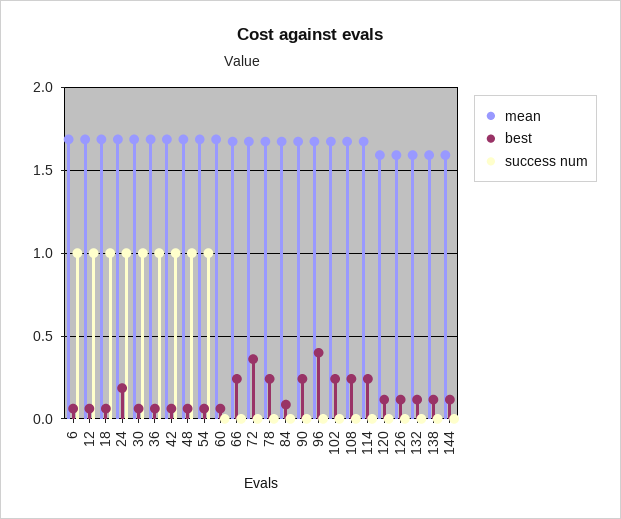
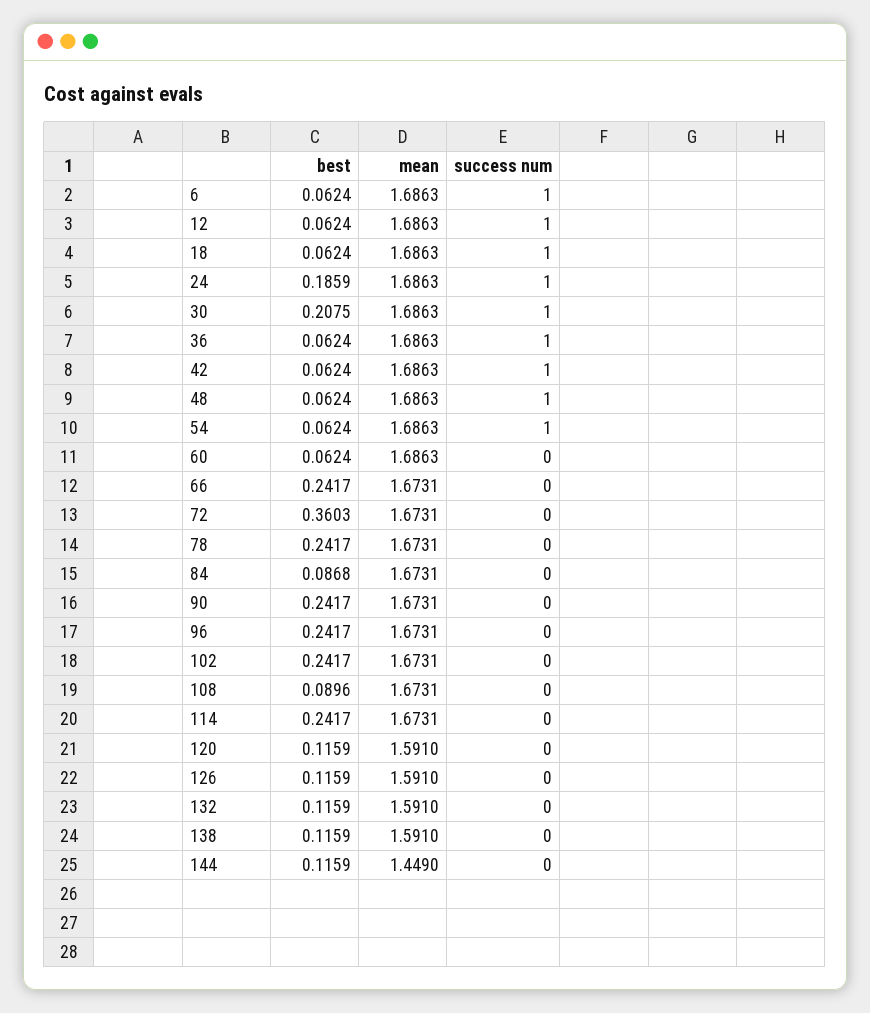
best, 30: 0.05 -> 0.2075
best, 96: 0.4 -> 0.2417
best, 108: 0.25 -> 0.0896
mean, 144: 1.6 -> 1.449

